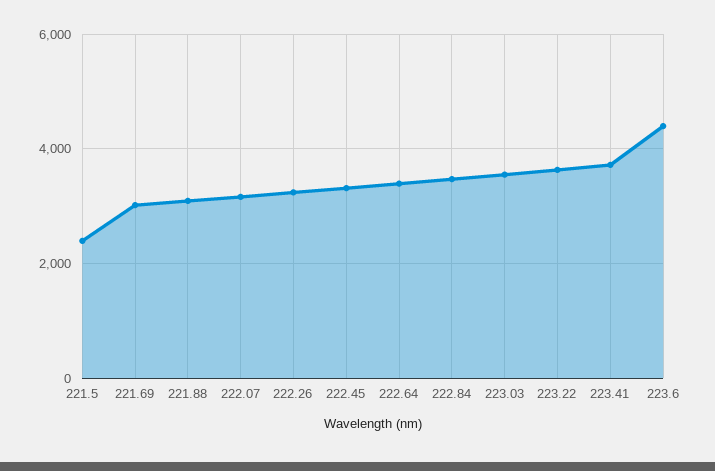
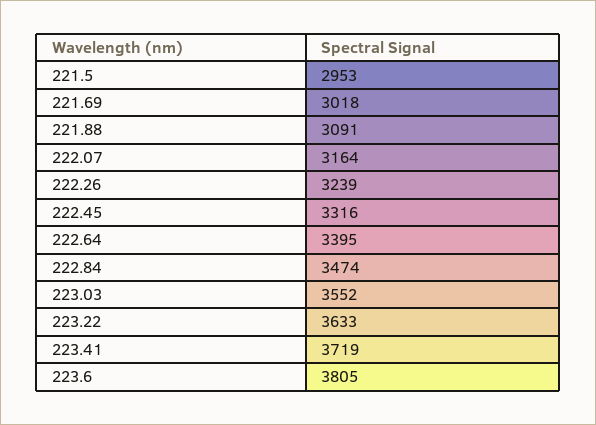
221.5: 2400 -> 2953
223.6: 4400 -> 3805

